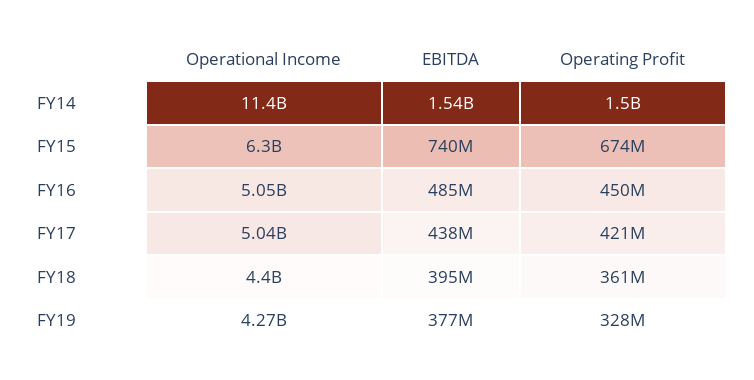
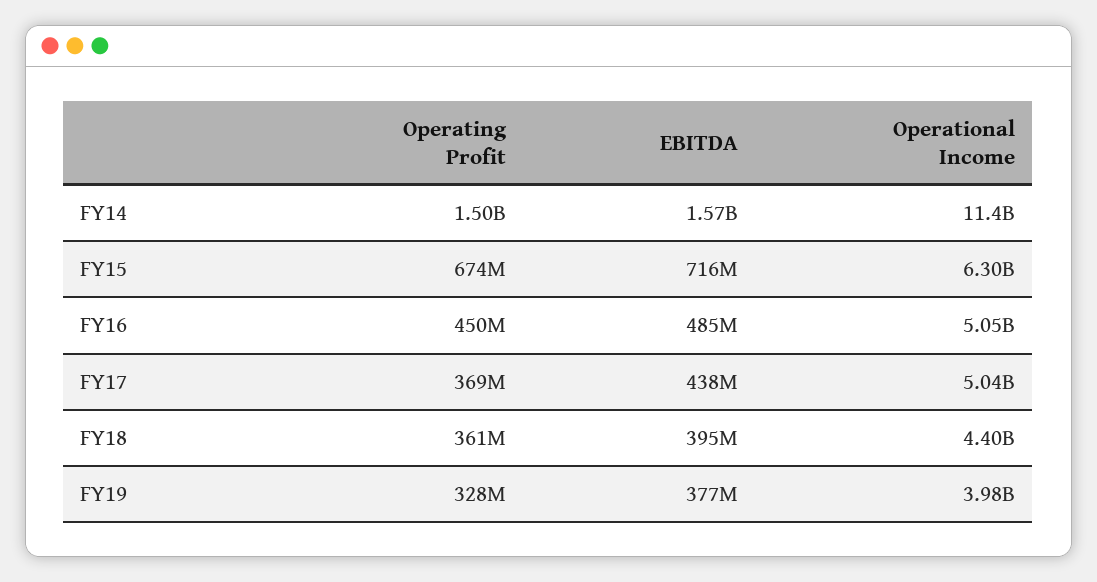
EBITDA, FY14: 1540000000 -> 1570000000
EBITDA, FY15: 740000000 -> 716000000
Operating Profit, FY17: 421000000 -> 369000000
Operational Income, FY19: 4270000000 -> 3980000000

